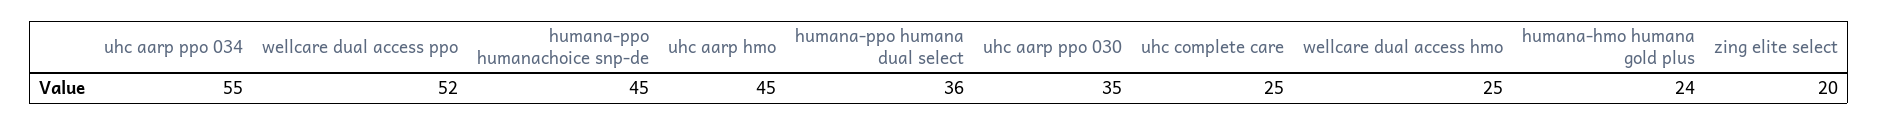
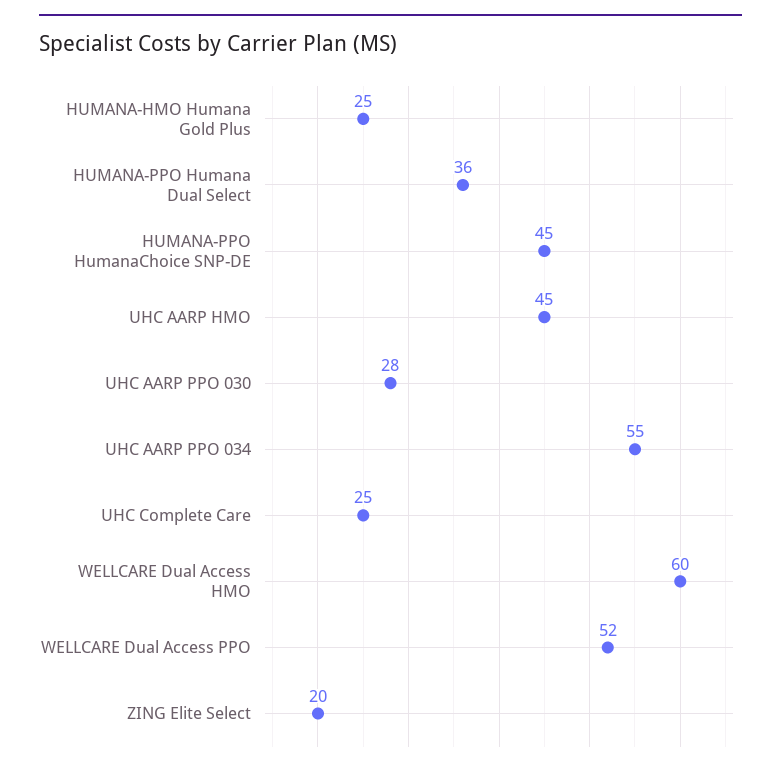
uhc aarp ppo 030: 35 -> 28
wellcare dual access hmo: 25 -> 60
humana-hmo humana gold plus: 24 -> 25

